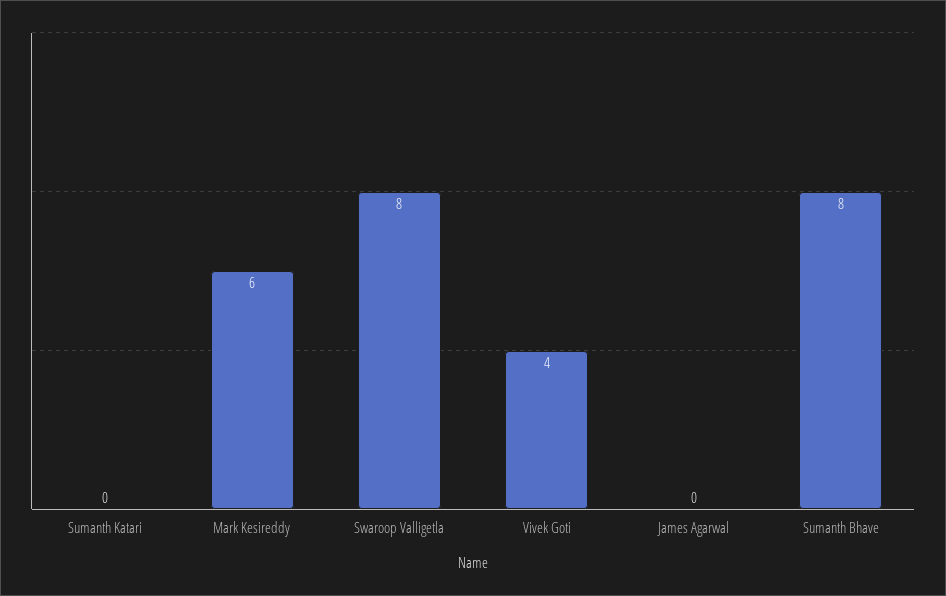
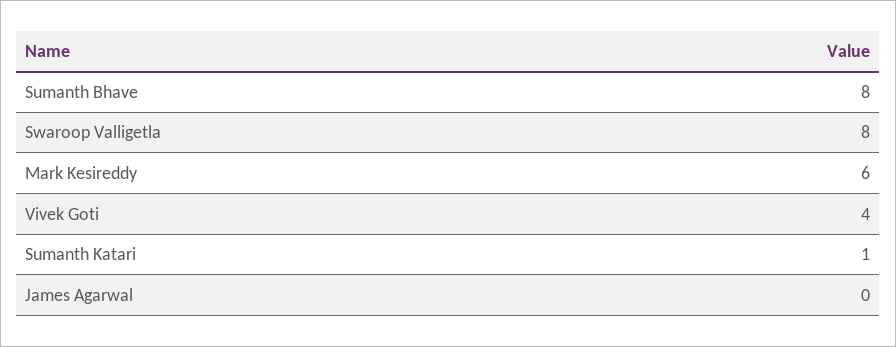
Sumanth Katari: 0 -> 1

